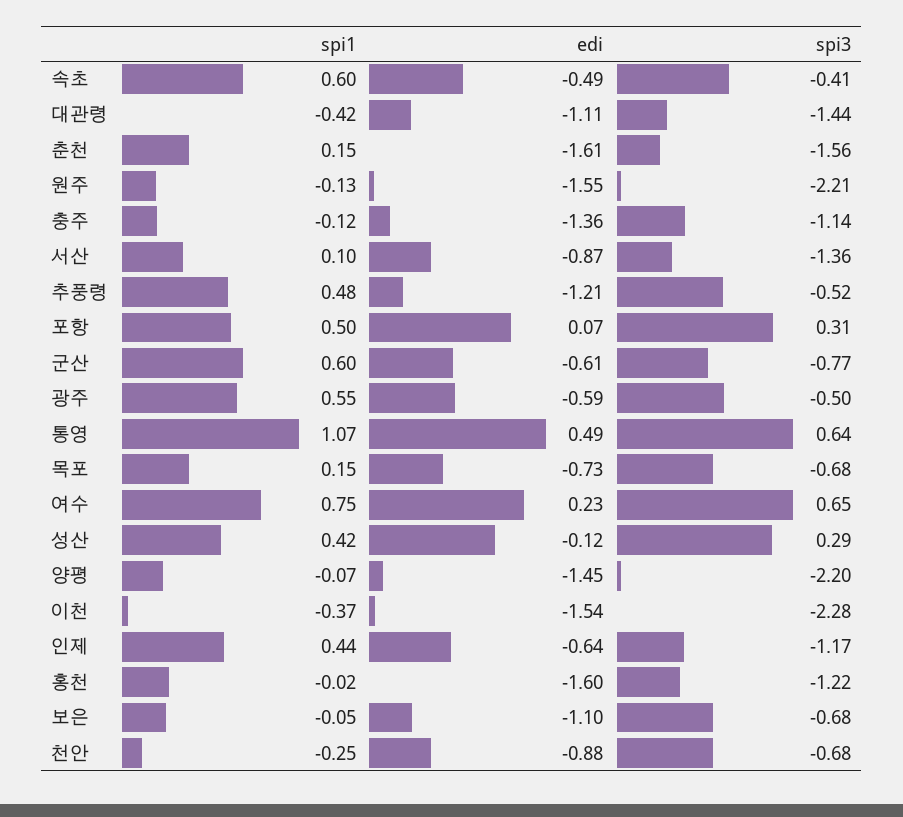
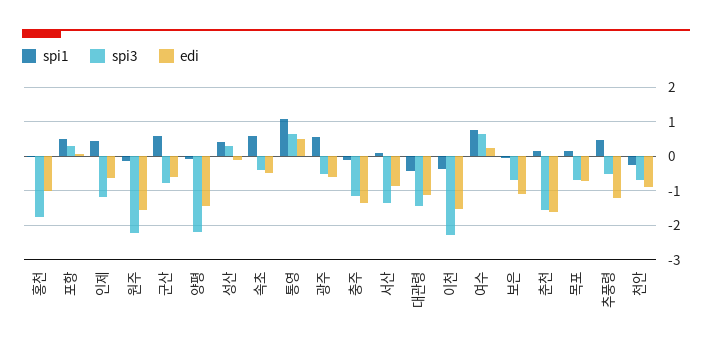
edi, 홍천: -1.6 -> -1
spi3, 홍천: -1.22 -> -1.8

